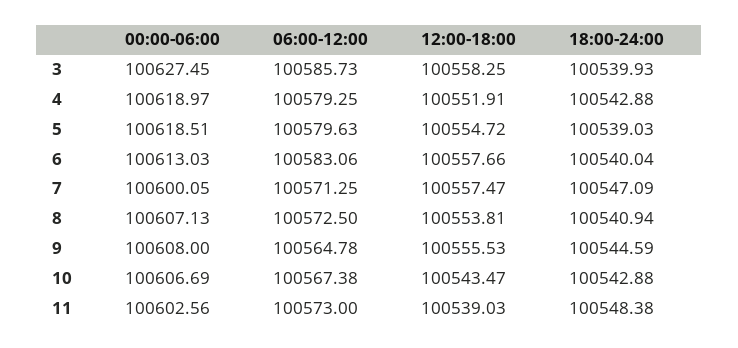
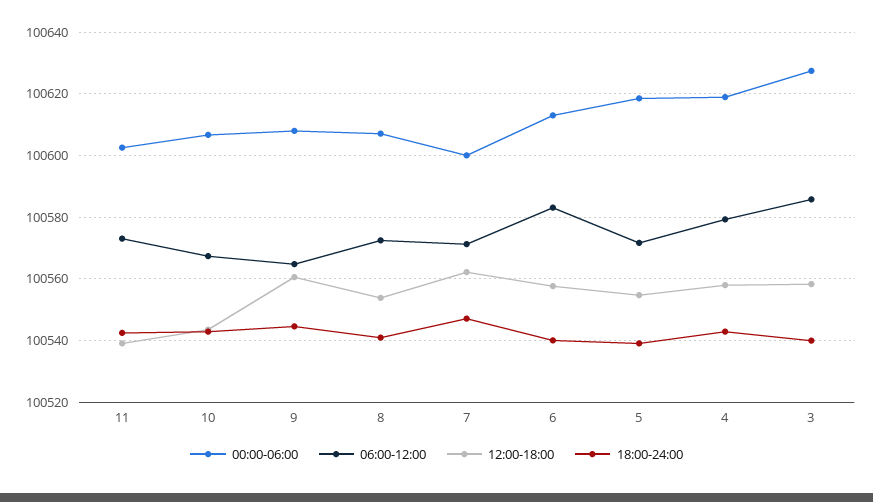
12:00-18:00, 4: 100551.91 -> 100558
06:00-12:00, 5: 100579.63 -> 100572
12:00-18:00, 7: 100557.47 -> 100562
12:00-18:00, 9: 100555.53 -> 100560
18:00-24:00, 11: 100548.38 -> 100542

